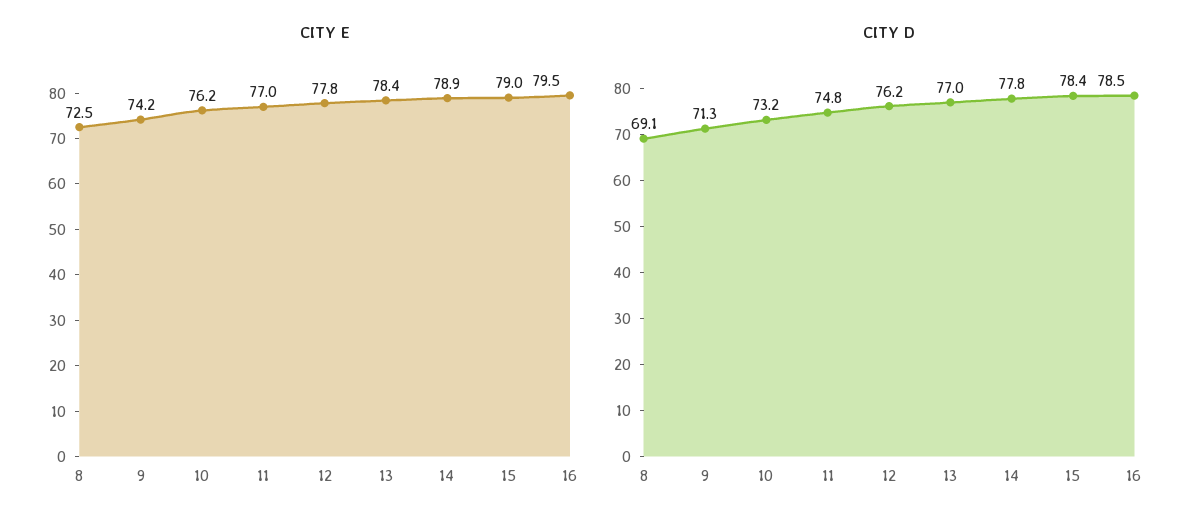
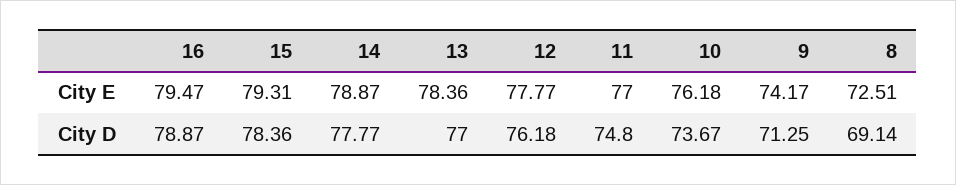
CITY E, 15: 79 -> 79.31
CITY D, 10: 73.2 -> 73.67
CITY D, 16: 78.5 -> 78.87

